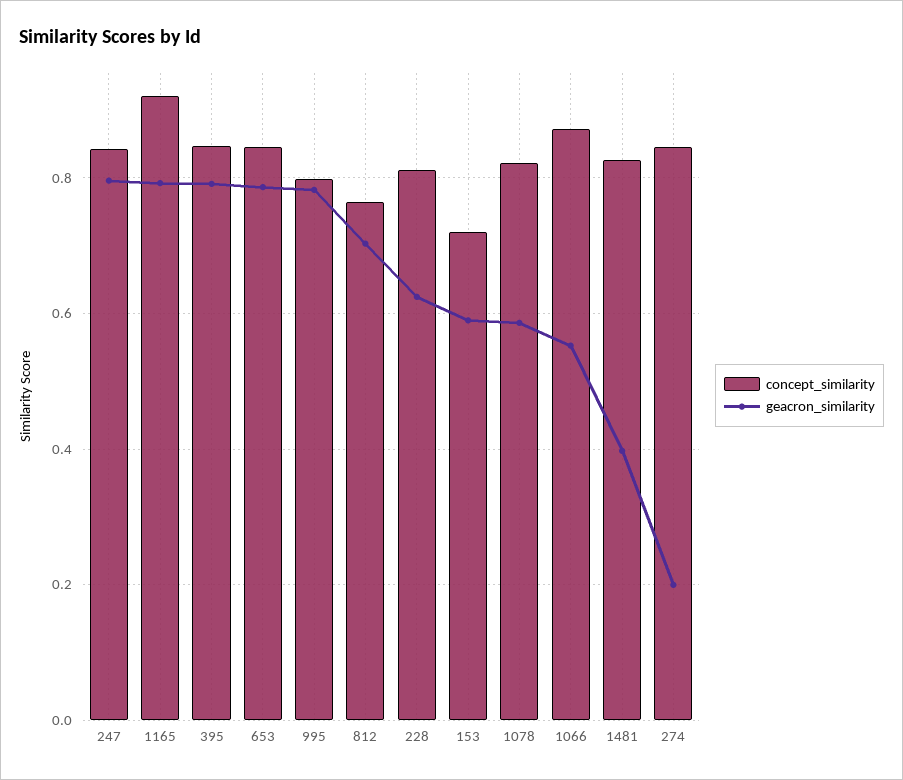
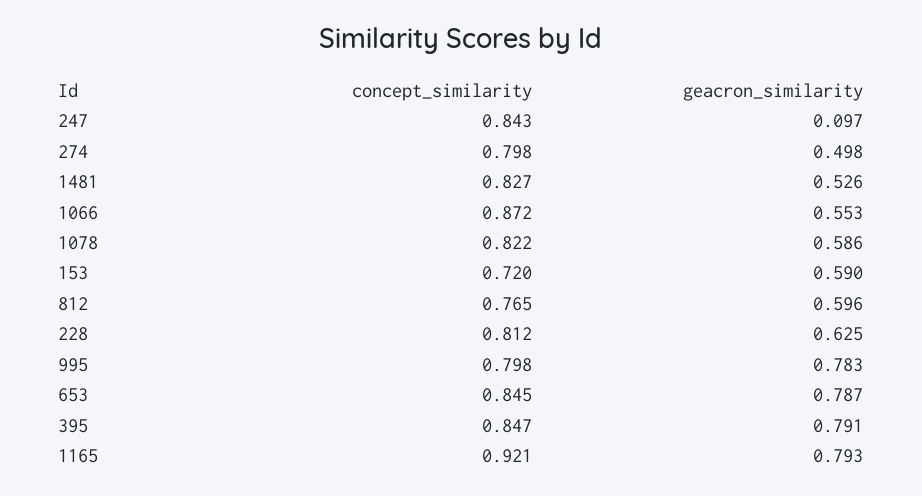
geacron_similarity, 247: 0.8 -> 0.097
geacron_similarity, 812: 0.7 -> 0.596
geacron_similarity, 1481: 0.4 -> 0.526
concept_similarity, 274: 0.84 -> 0.798
geacron_similarity, 274: 0.2 -> 0.498

